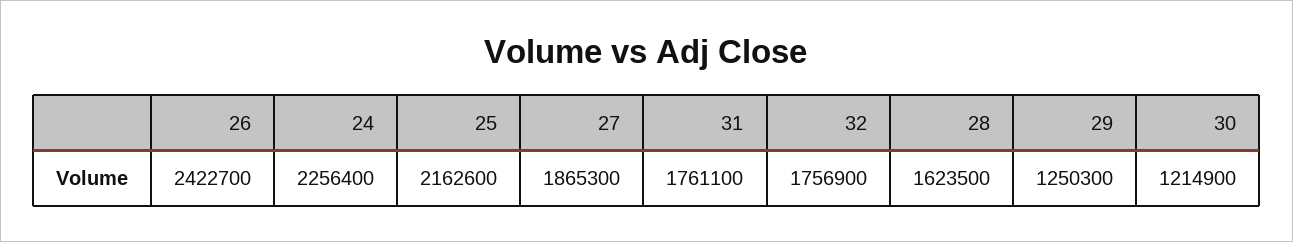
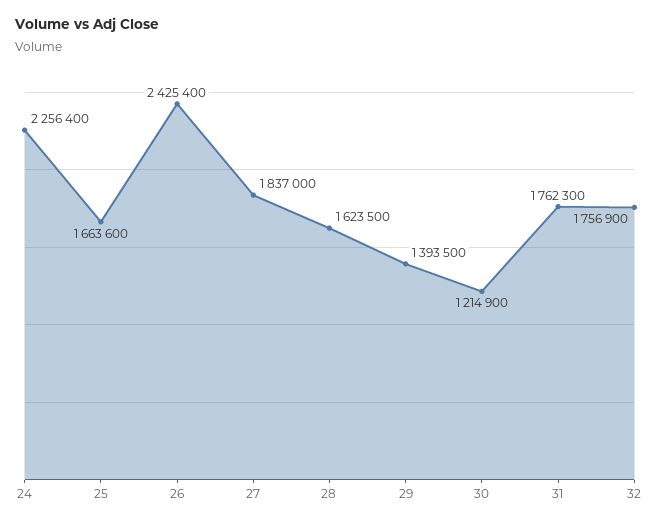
26: 2422700 -> 2425400
25: 2162600 -> 1663600
27: 1865300 -> 1837000
31: 1761100 -> 1762300
29: 1250300 -> 1393500

